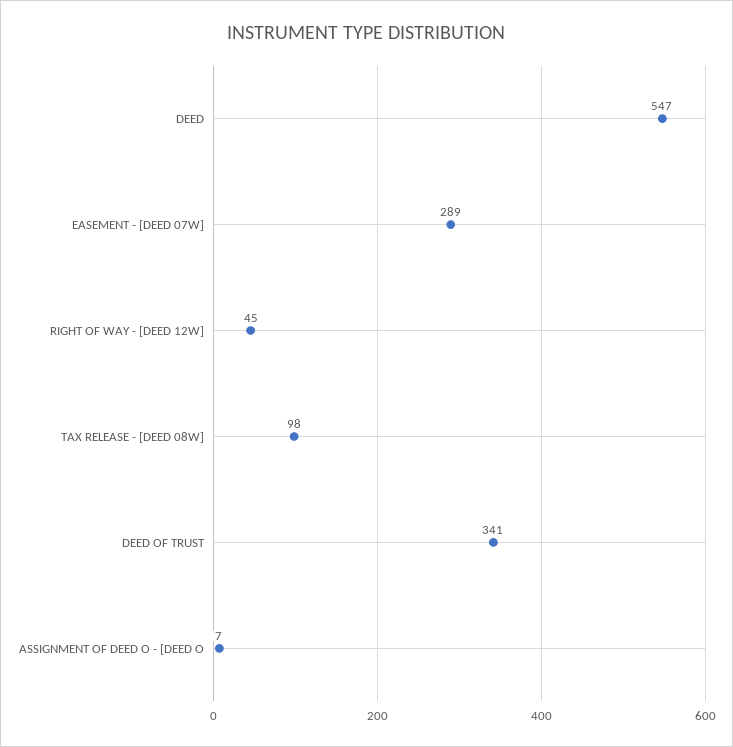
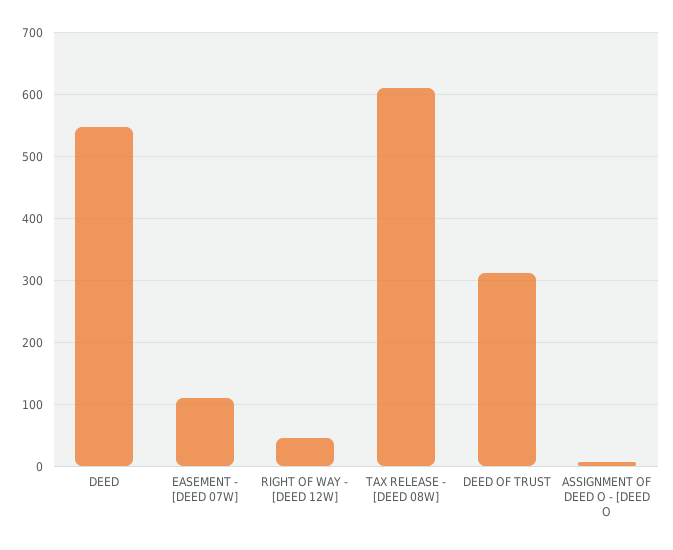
EASEMENT - [DEED 07W]: 289 -> 110
TAX RELEASE - [DEED 08W]: 98 -> 610
DEED OF TRUST: 341 -> 310

